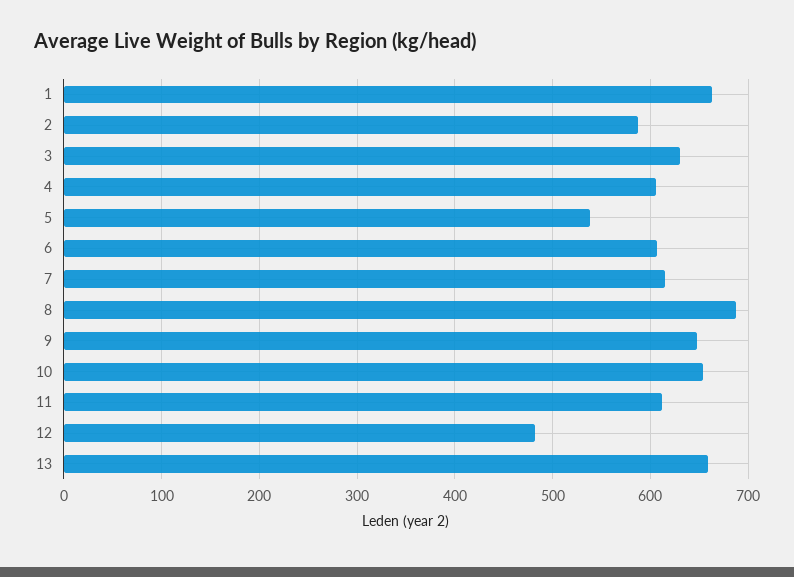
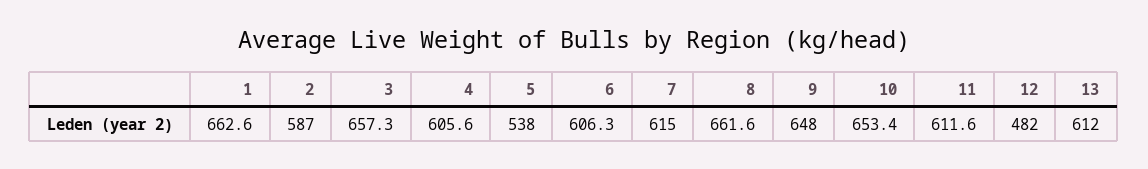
3: 630 -> 657.3
8: 690 -> 661.6
13: 660 -> 612

